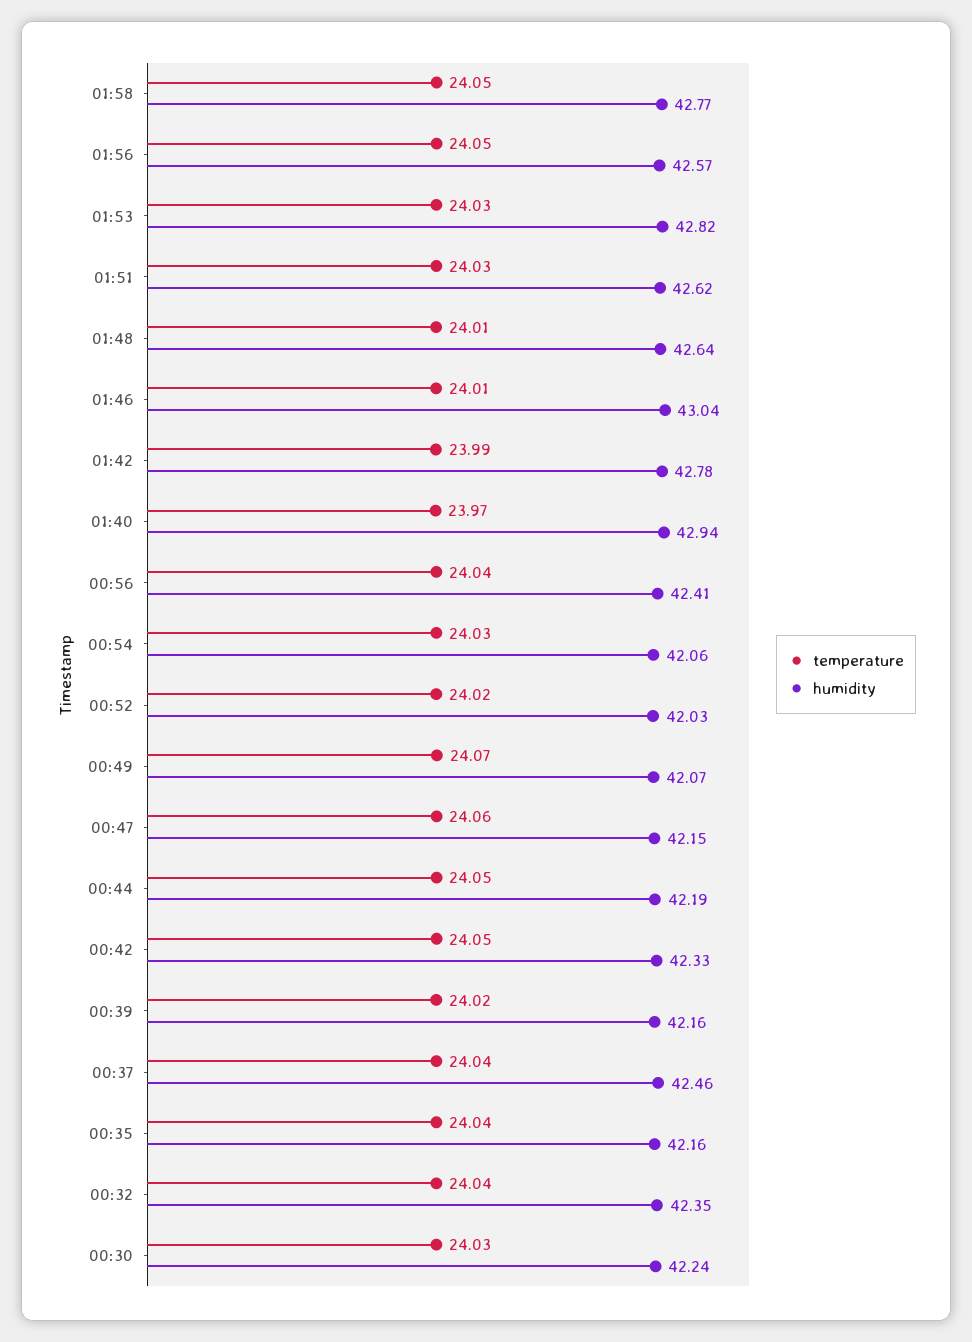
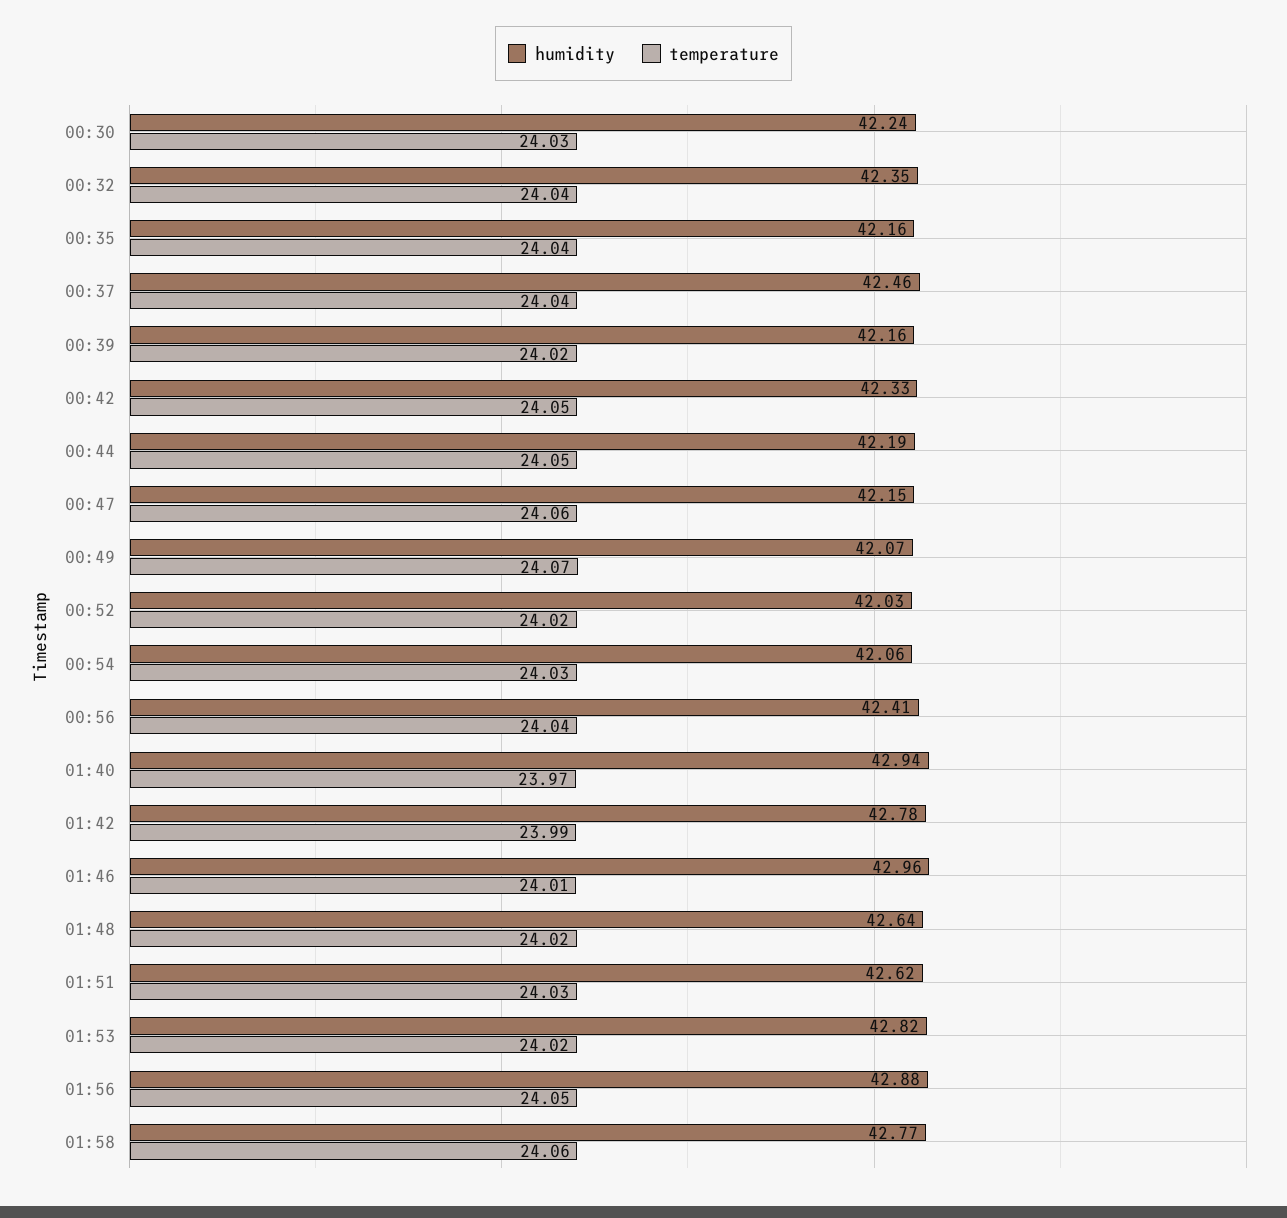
temperature, 01:58: 24.05 -> 24.06
humidity, 01:56: 42.57 -> 42.88
temperature, 01:53: 24.03 -> 24.02
temperature, 01:48: 24.01 -> 24.02
humidity, 01:46: 43.04 -> 42.96

